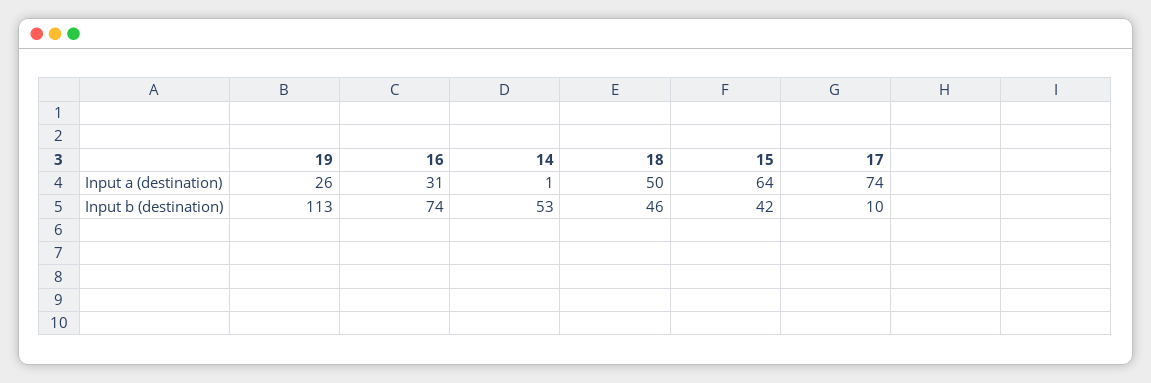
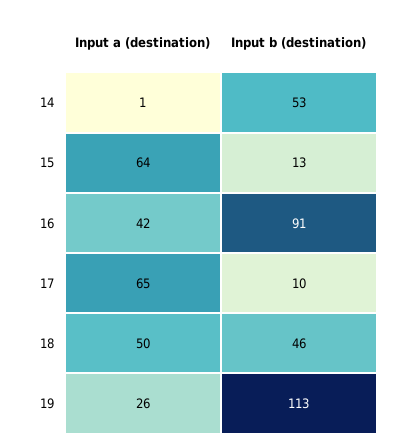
16, Input a (destination): 31 -> 42
17, Input a (destination): 74 -> 65
16, Input b (destination): 74 -> 91
15, Input b (destination): 42 -> 13

